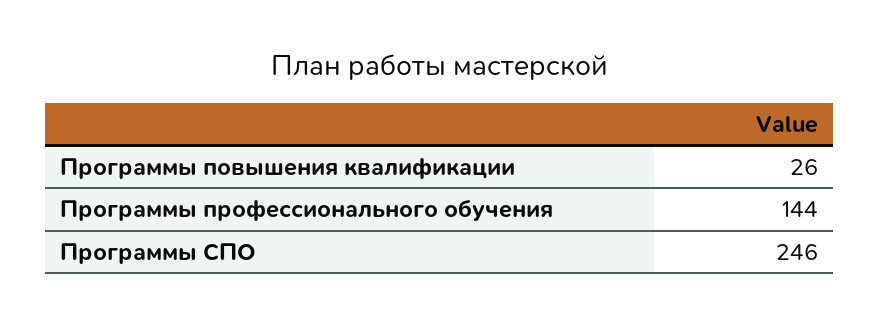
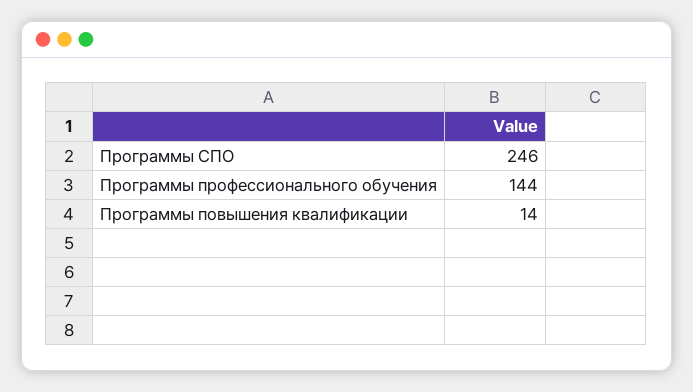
Программы повышения квалификации: 26 -> 14

